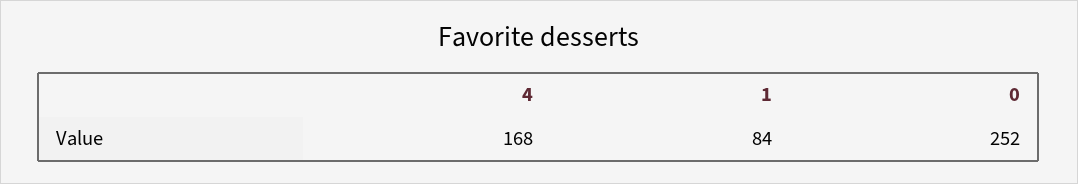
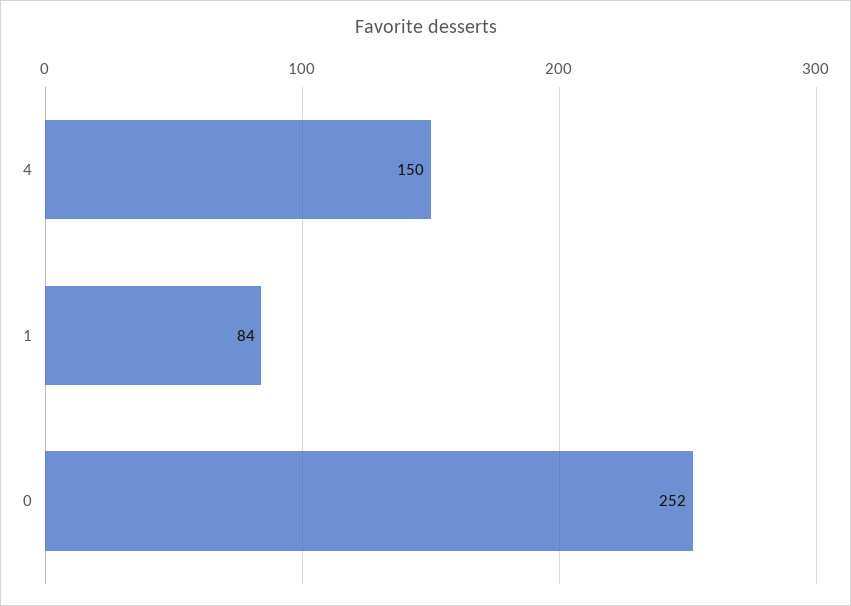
4: 168 -> 150

